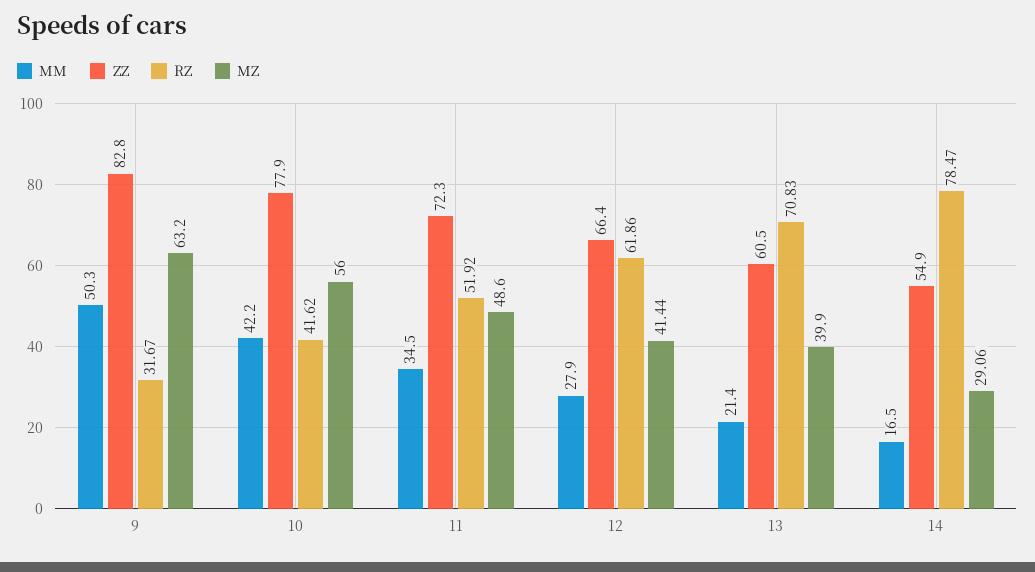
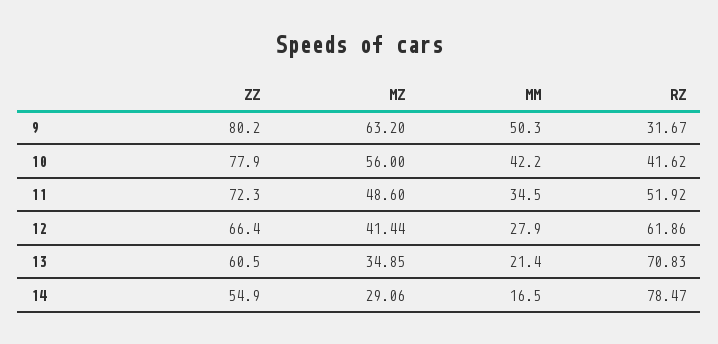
ZZ, 9: 82.8 -> 80.2
MZ, 13: 39.9 -> 34.85

